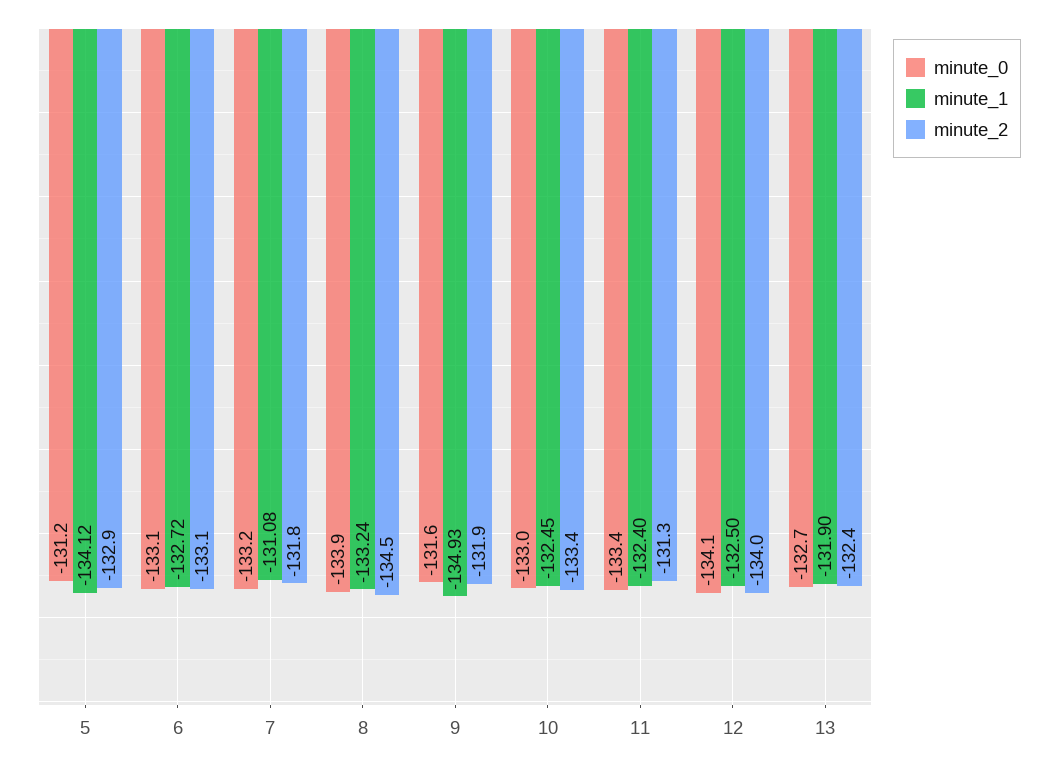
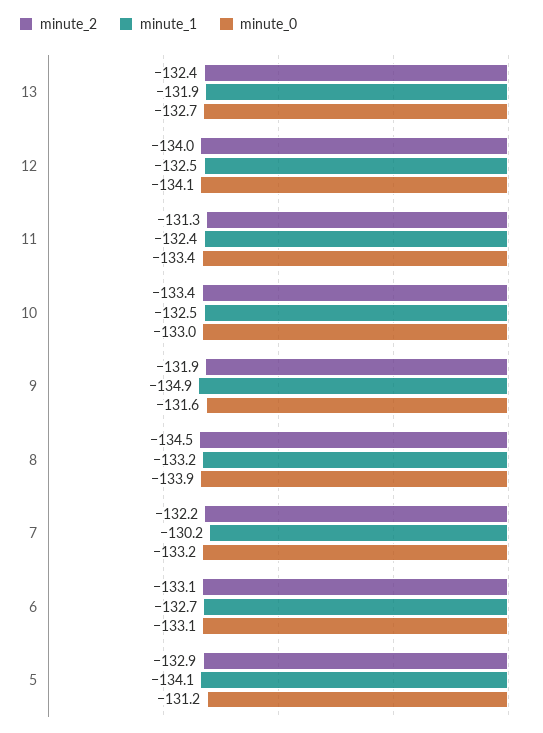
minute_1, 7: -131.08 -> -130.2
minute_2, 7: -131.8 -> -132.2

